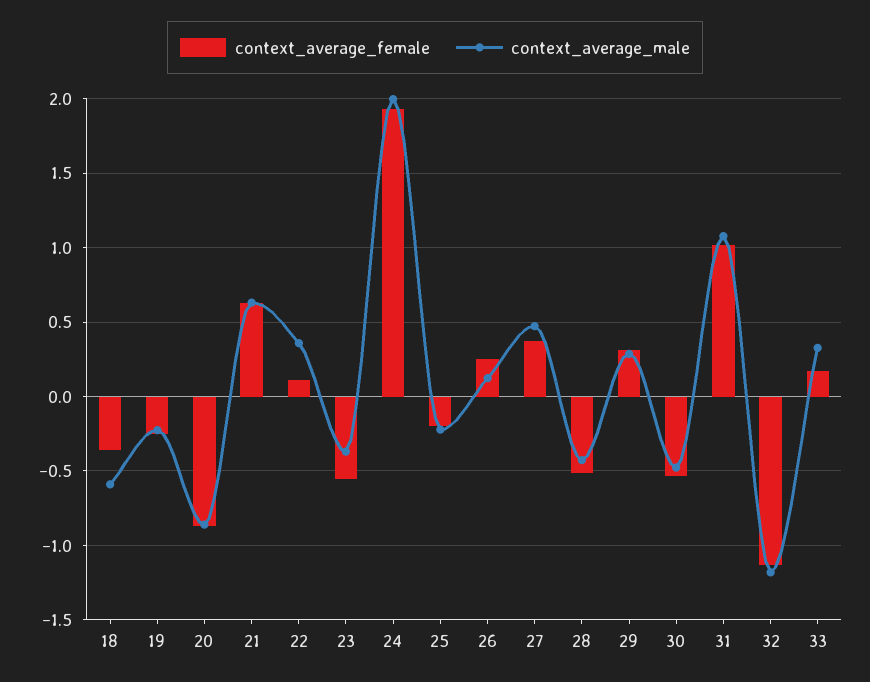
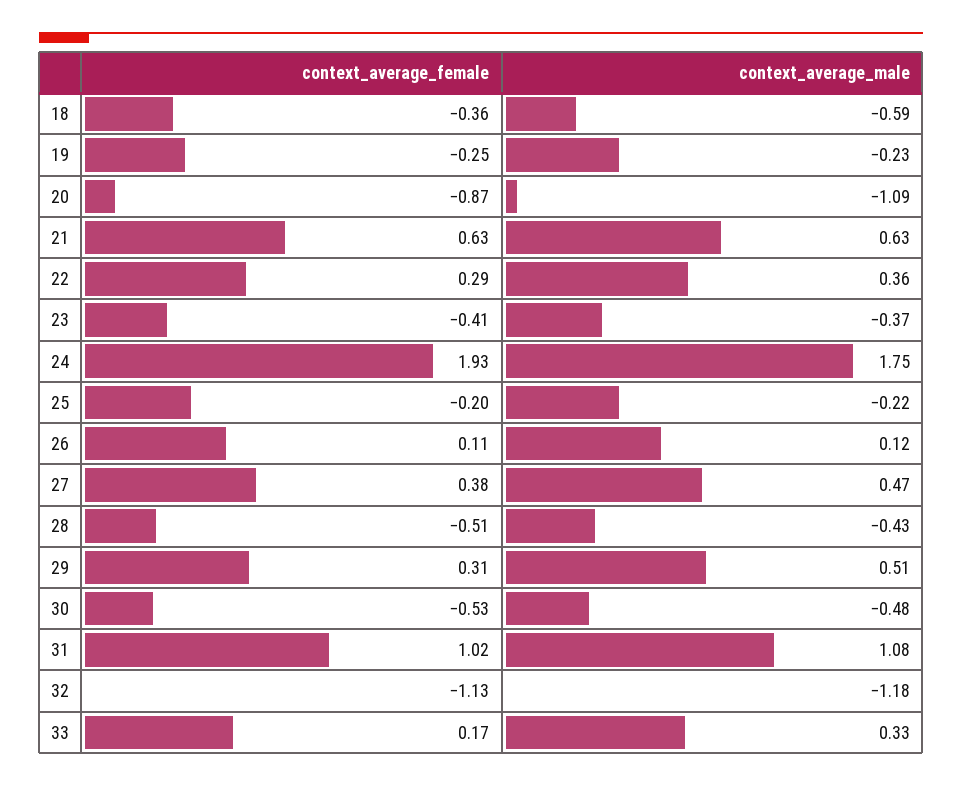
context_average_male, 20: -0.85 -> -1.09
context_average_female, 22: 0.1 -> 0.29
context_average_female, 23: -0.55 -> -0.41
context_average_male, 24: 2 -> 1.75
context_average_female, 26: 0.25 -> 0.11
context_average_male, 29: 0.3 -> 0.51

